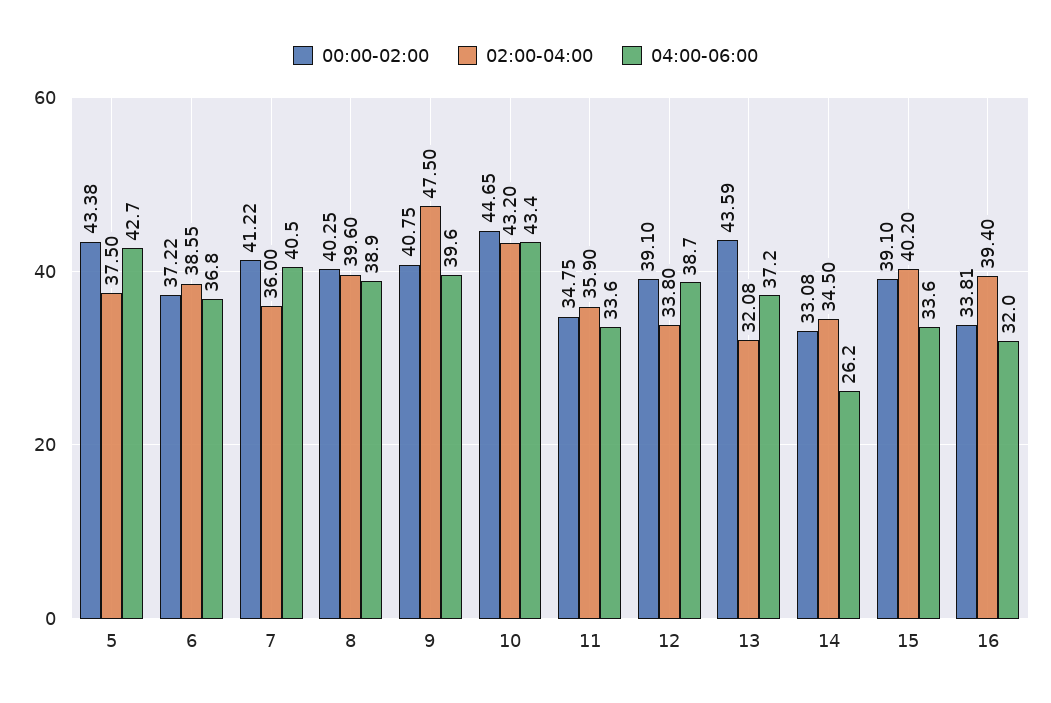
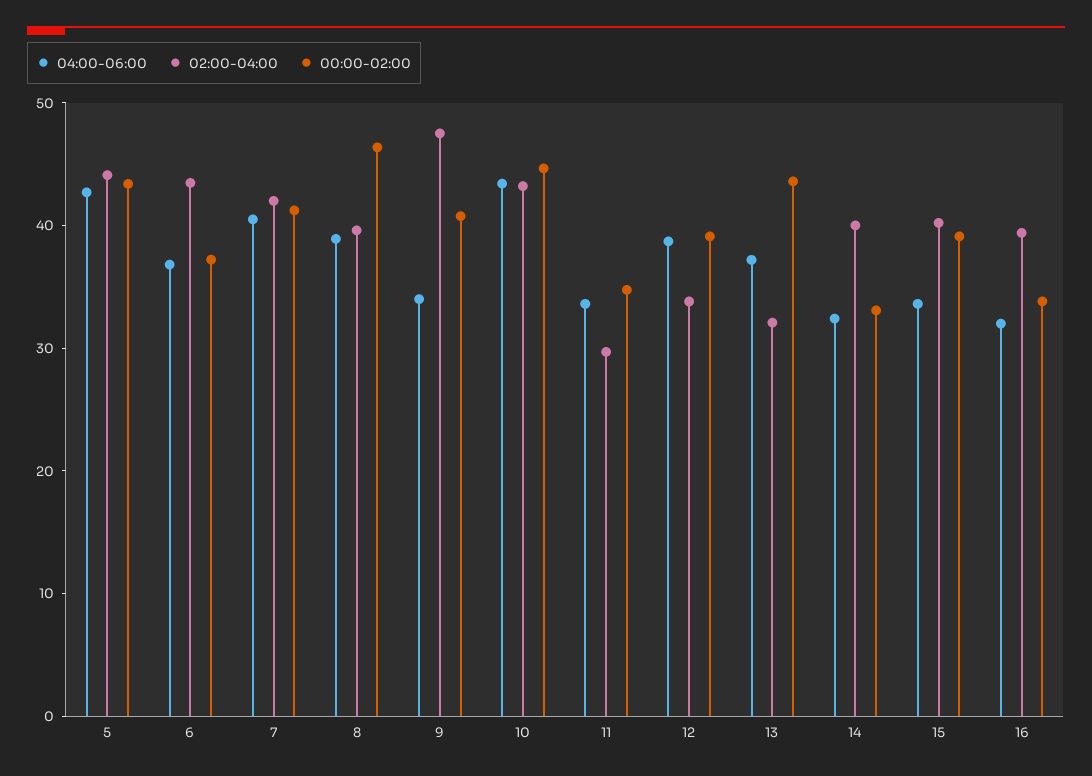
02:00-04:00, 5: 37.5 -> 44
02:00-04:00, 6: 38.55 -> 44
02:00-04:00, 7: 36 -> 42
00:00-02:00, 8: 40.25 -> 46
04:00-06:00, 9: 39.6 -> 34
02:00-04:00, 11: 35.9 -> 30
02:00-04:00, 14: 34.5 -> 40
04:00-06:00, 14: 26.2 -> 32

